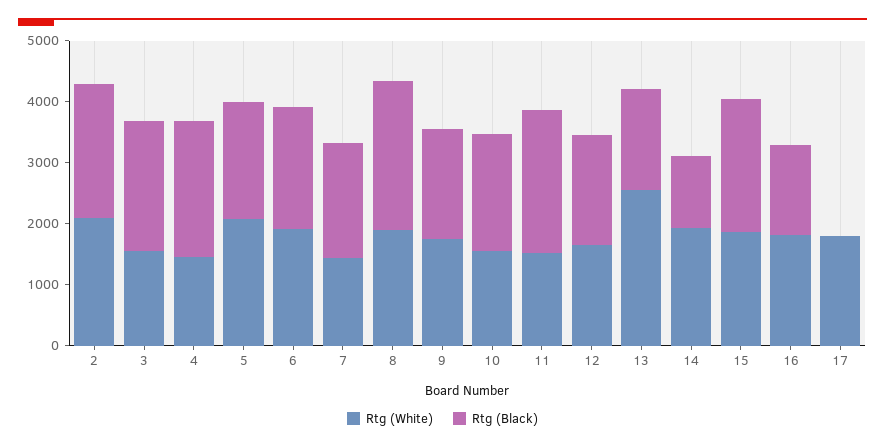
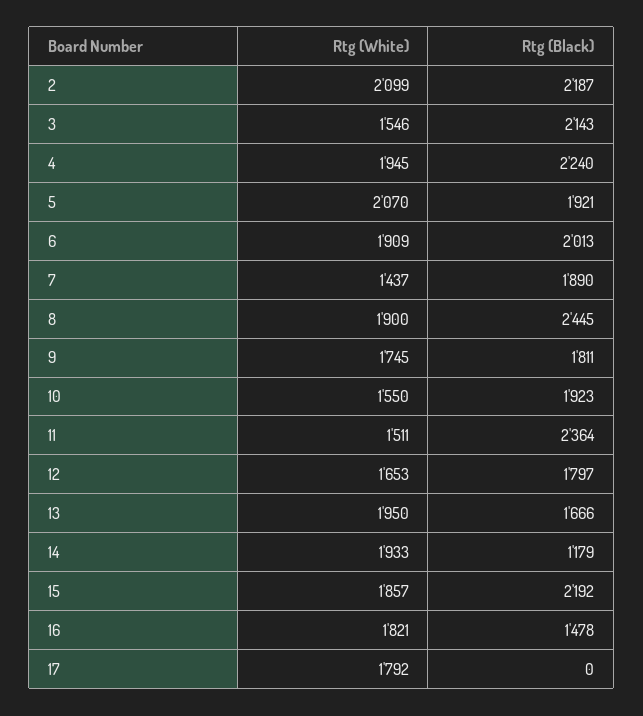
Rtg (White), 4: 1400 -> 1945
Rtg (White), 13: 2600 -> 1950

